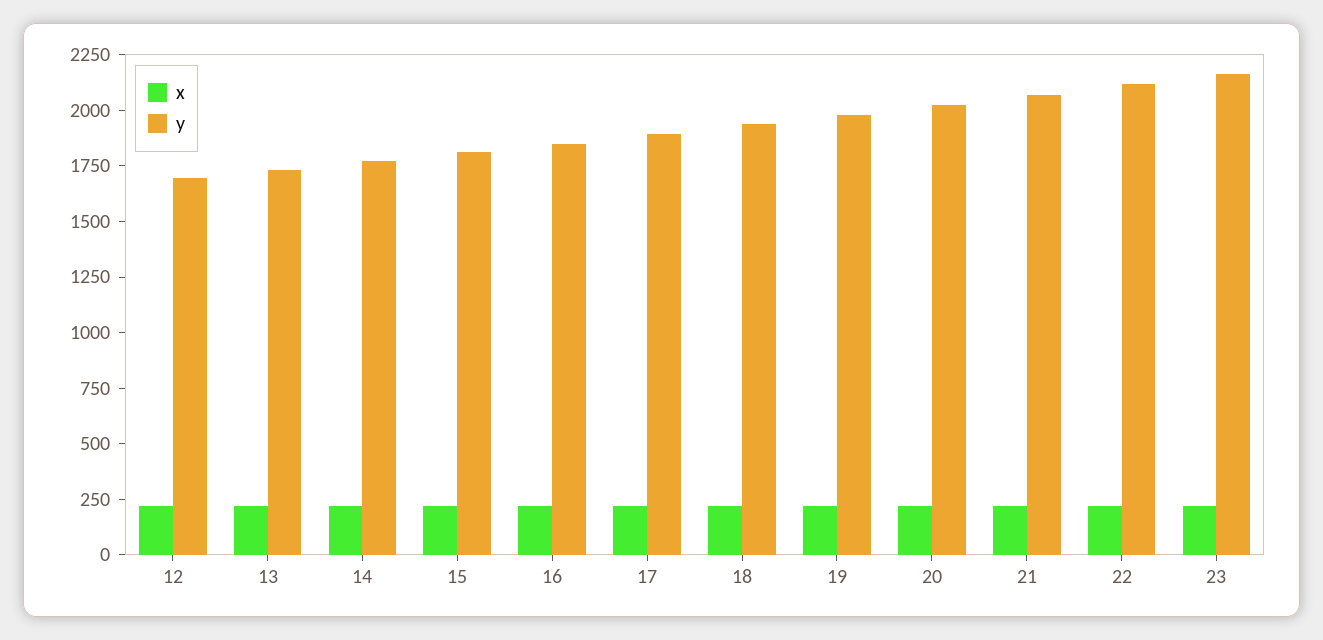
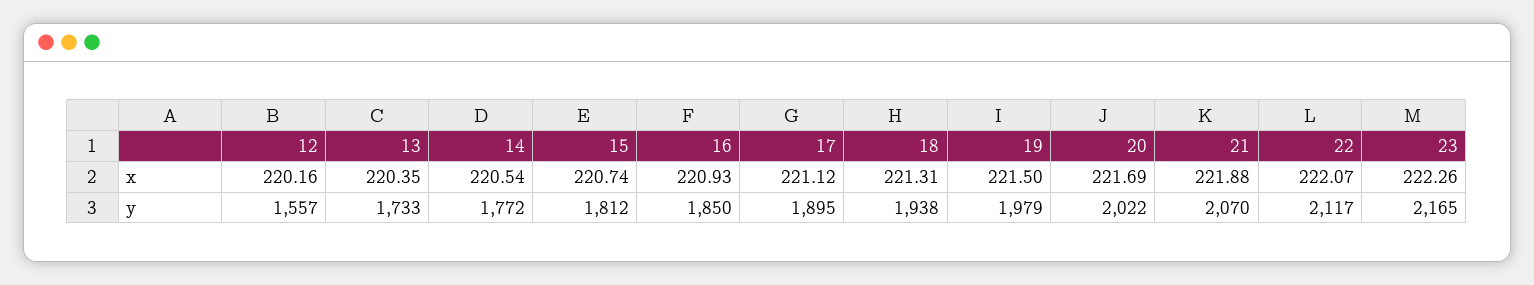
y, 12: 1700 -> 1557

